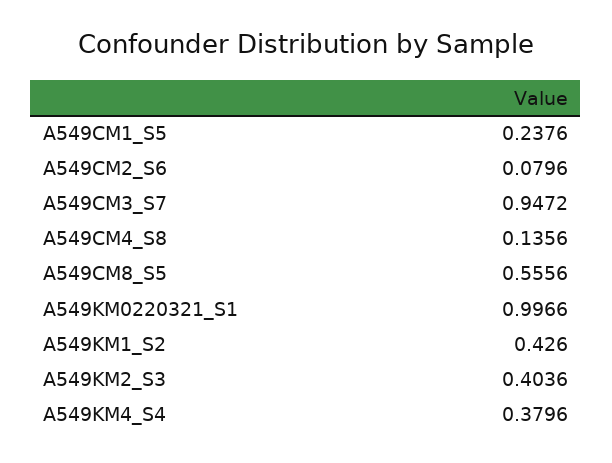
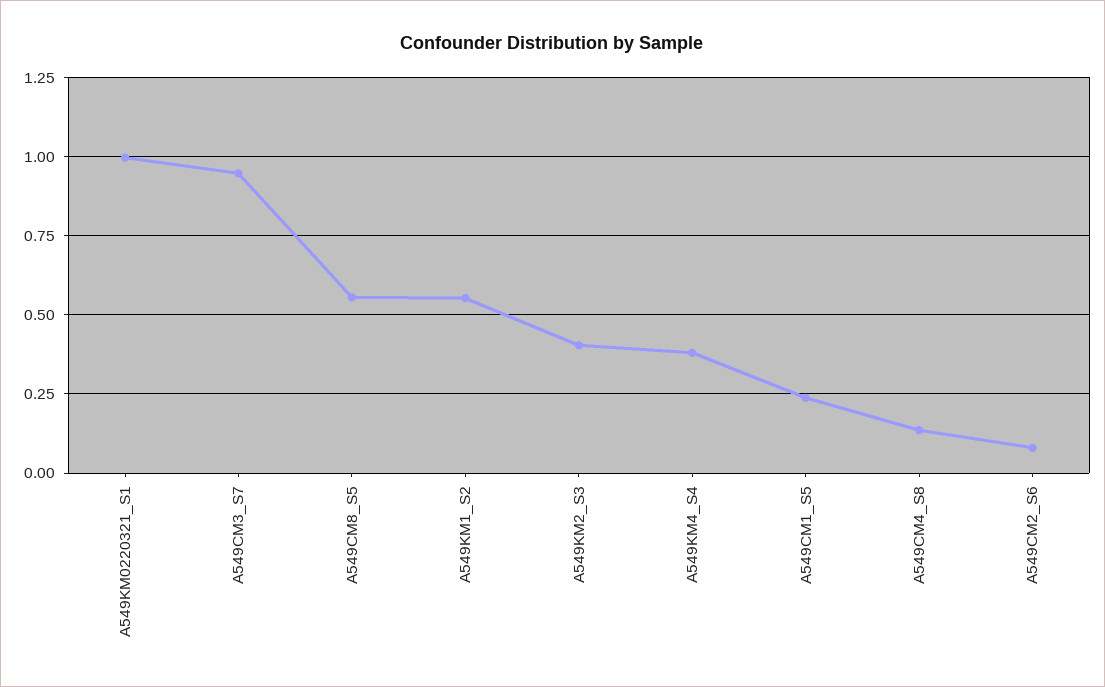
A549KM1_S2: 0.426 -> 0.55

